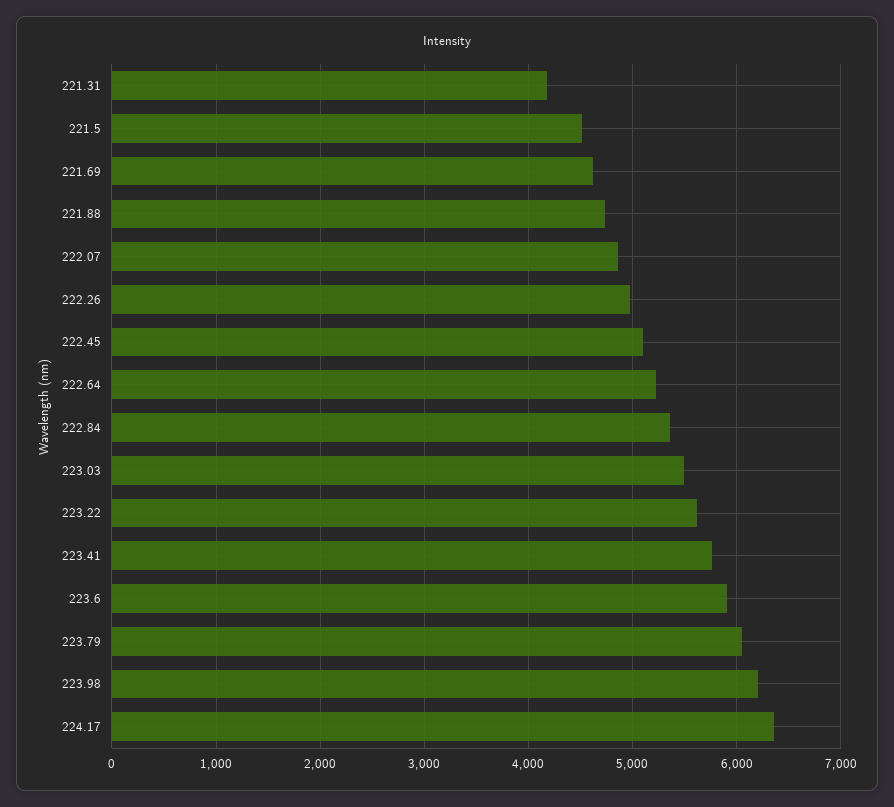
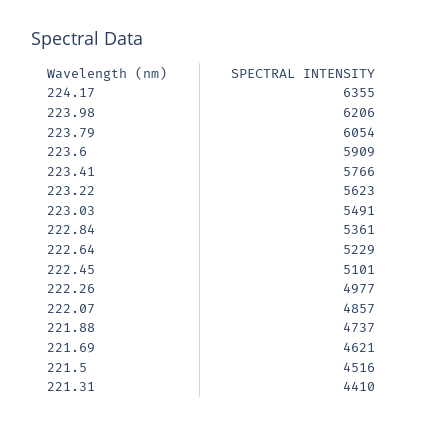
221.31: 4200 -> 4410

